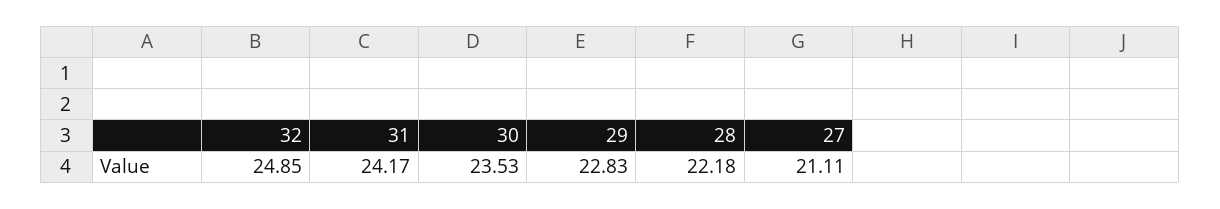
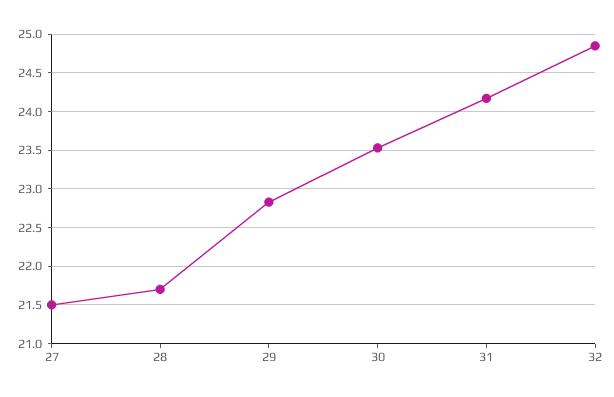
28: 22.18 -> 21.7
27: 21.11 -> 21.5

